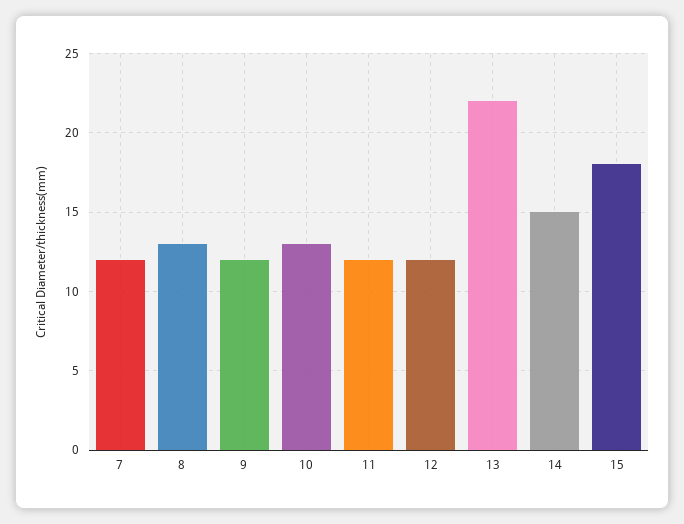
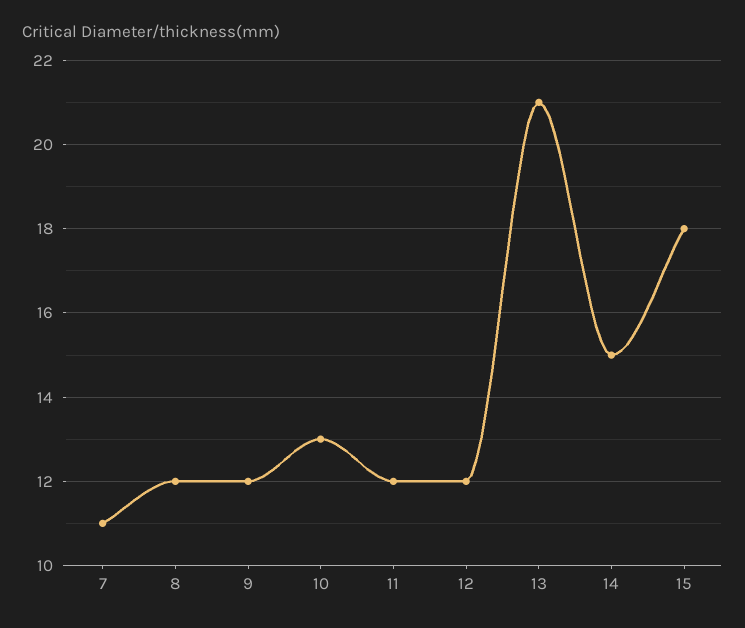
7: 12 -> 11
8: 13 -> 12
13: 22 -> 21

